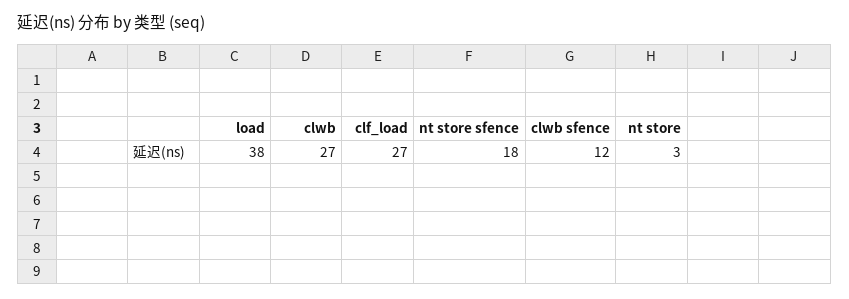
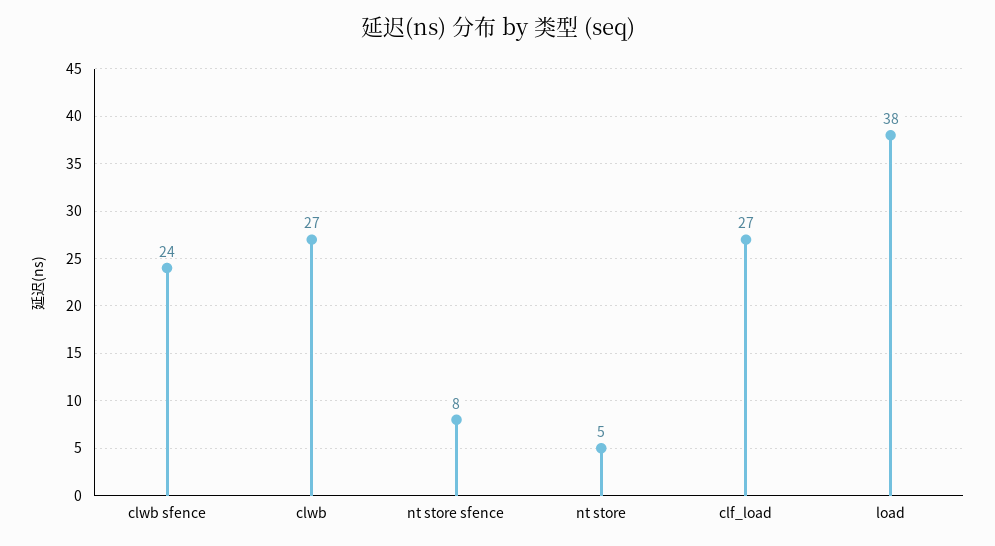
nt store sfence: 18 -> 8
clwb sfence: 12 -> 24
nt store: 3 -> 5

